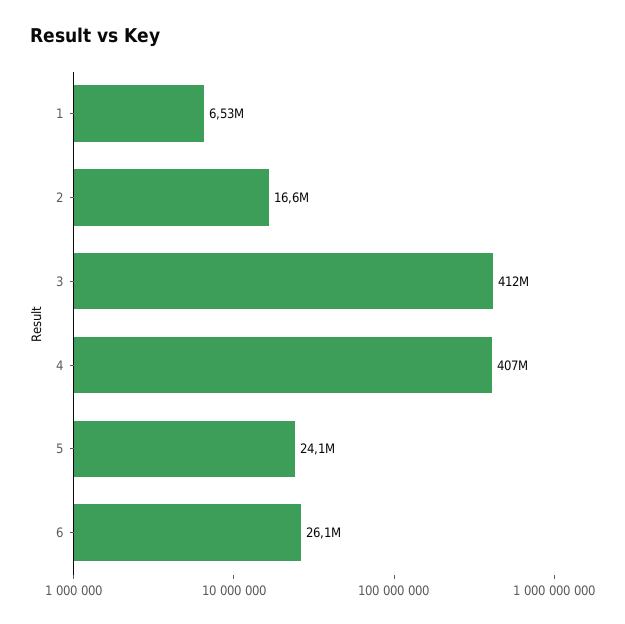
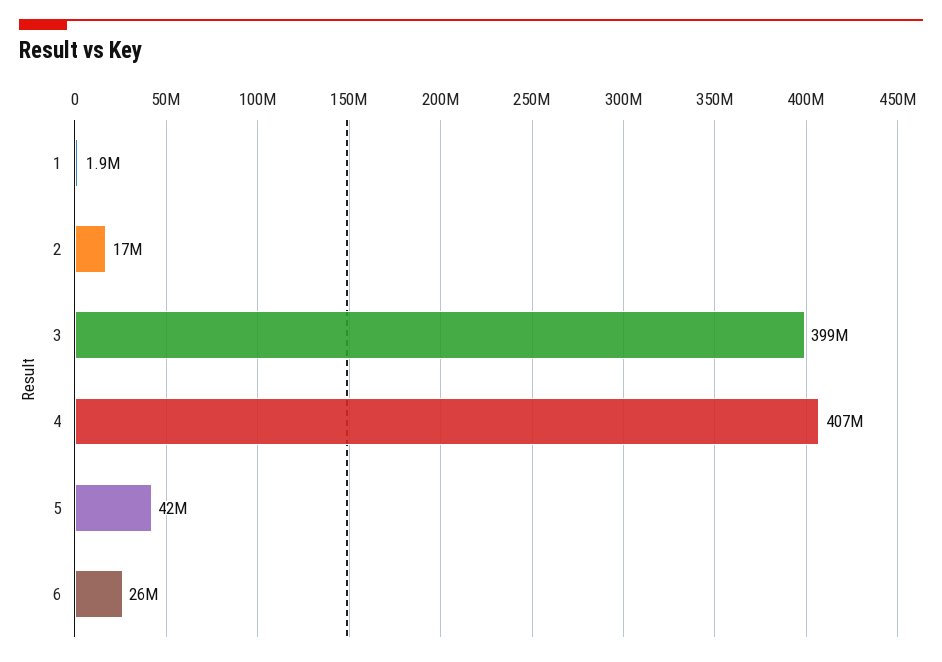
1: 6530000 -> 1900000
3: 412000000 -> 399000000
5: 24100000 -> 42000000

